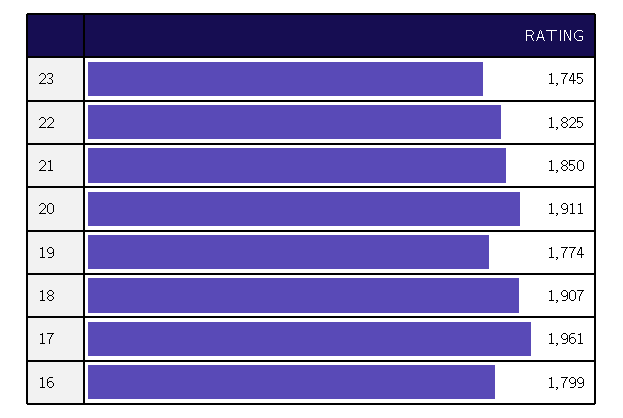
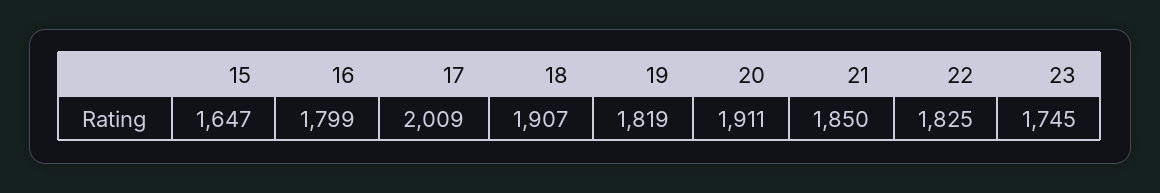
19: 1774 -> 1819
17: 1961 -> 2009
15: none -> 1647

